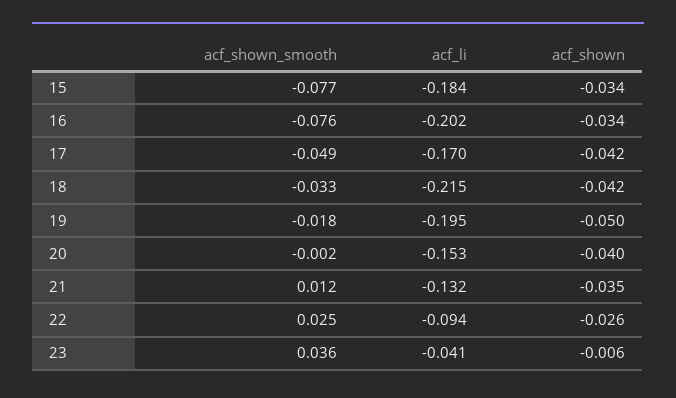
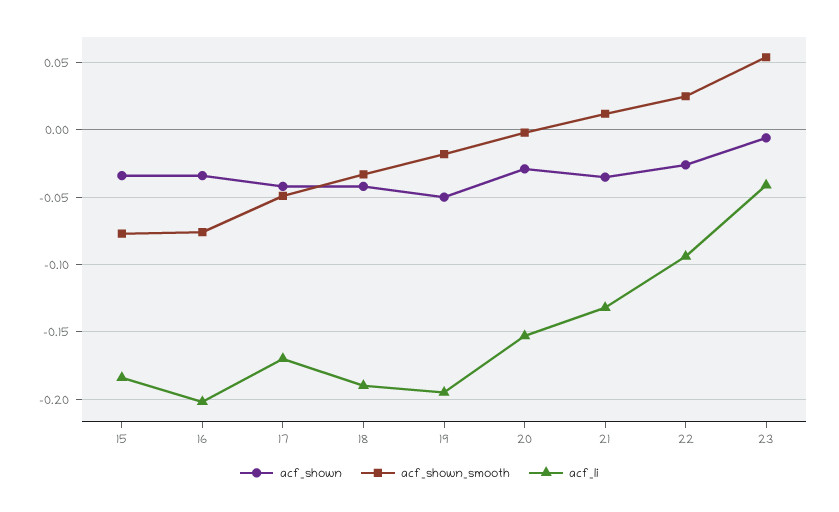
acf_li, 18: -0.215 -> -0.19
acf_shown, 20: -0.04 -> -0.03
acf_shown_smooth, 23: 0.036 -> 0.055

